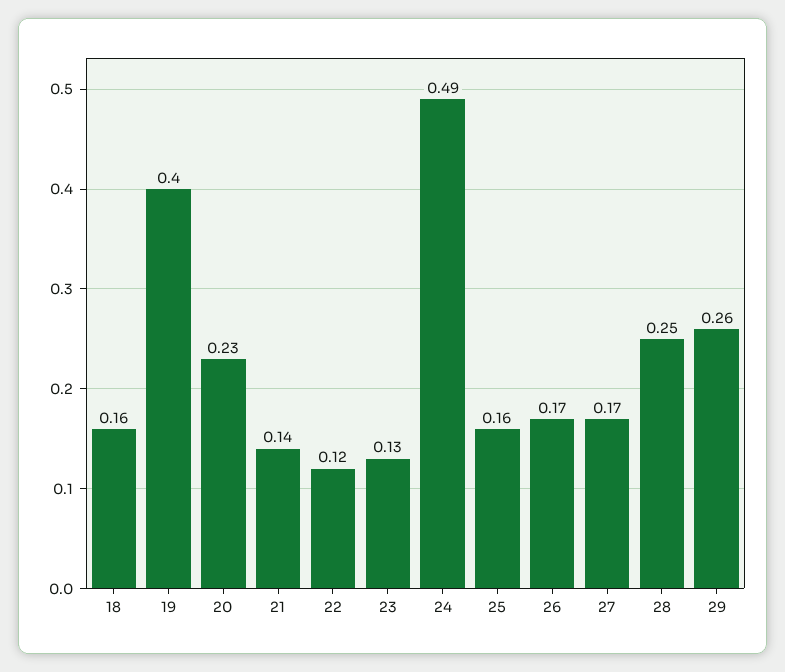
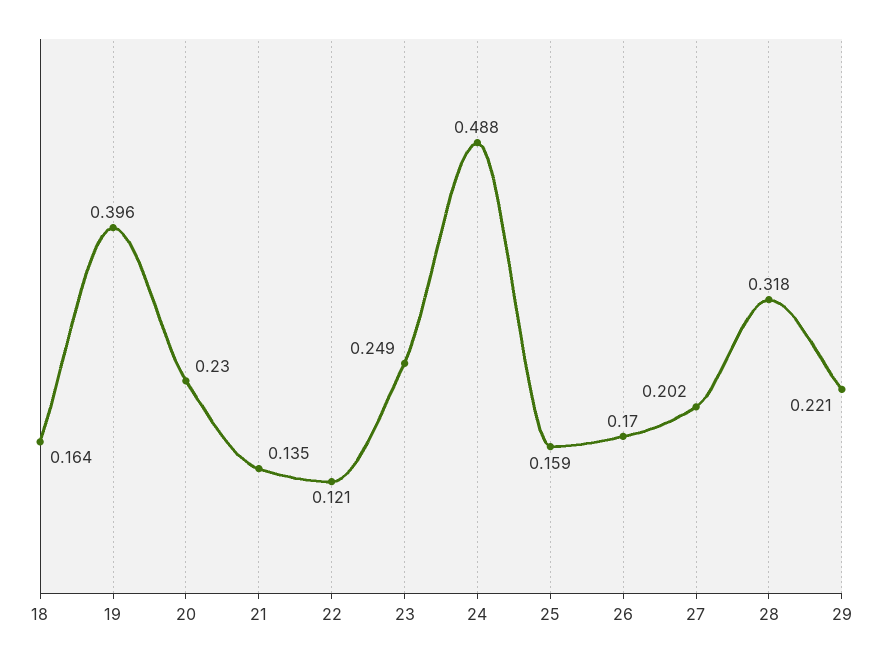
23: 0.13 -> 0.249
27: 0.17 -> 0.202
28: 0.25 -> 0.318
29: 0.26 -> 0.221

